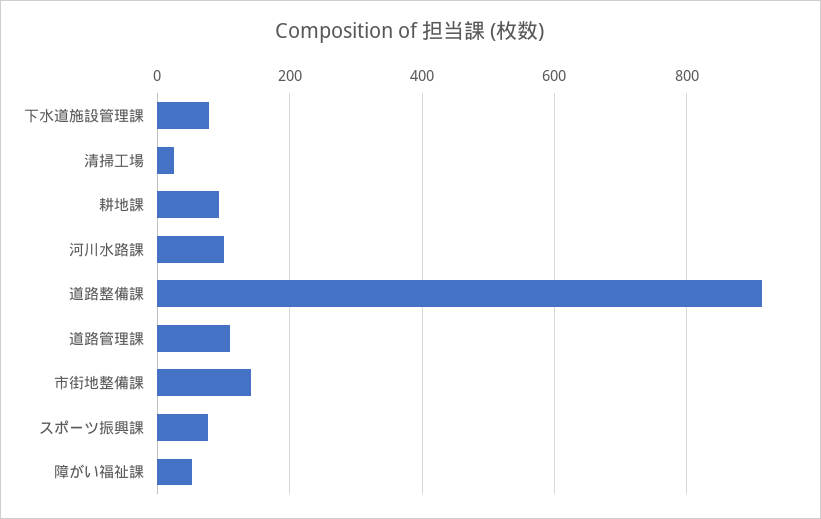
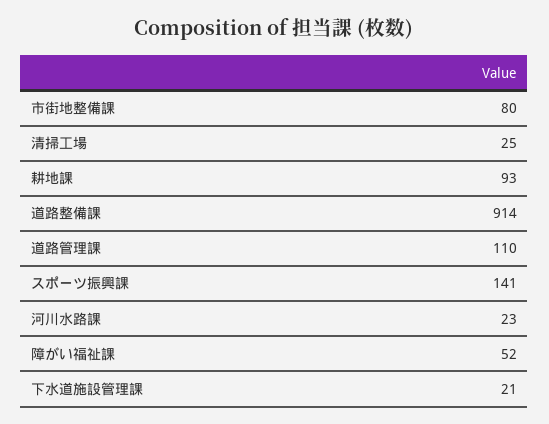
下水道施設管理課: 80 -> 21
河川水路課: 100 -> 23
市街地整備課: 140 -> 80
スポーツ振興課: 80 -> 141

